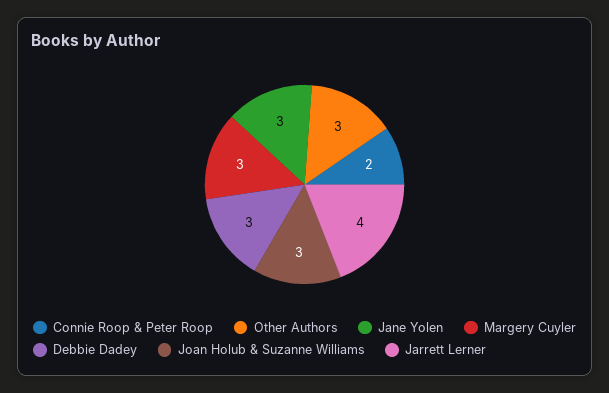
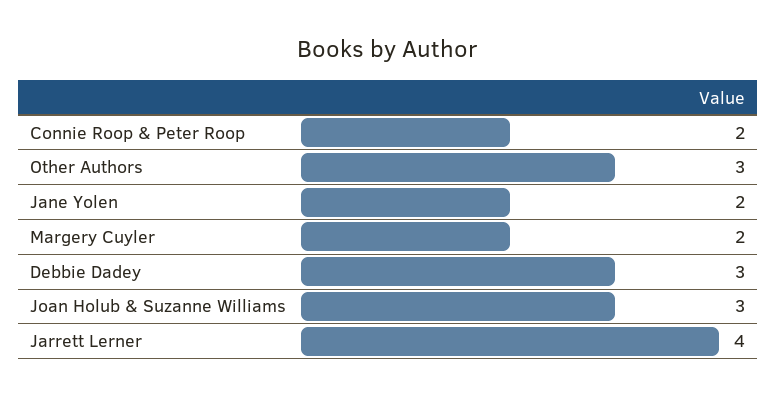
Jane Yolen: 3 -> 2
Margery Cuyler: 3 -> 2

